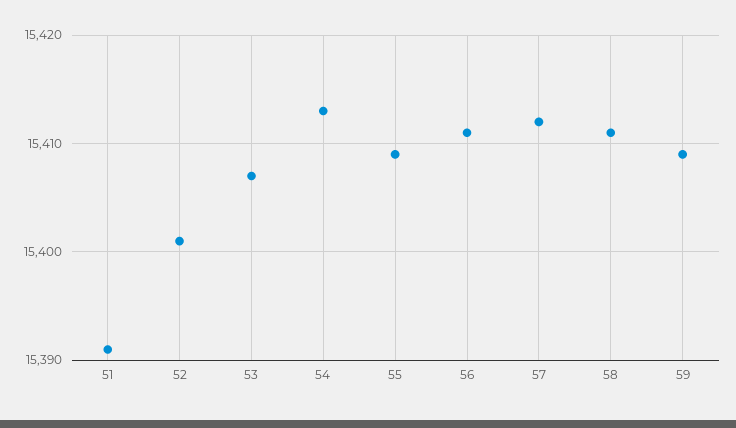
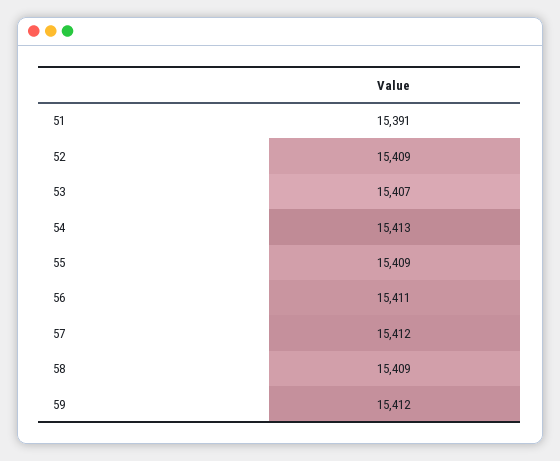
52: 15401 -> 15409
58: 15411 -> 15409
59: 15409 -> 15412

